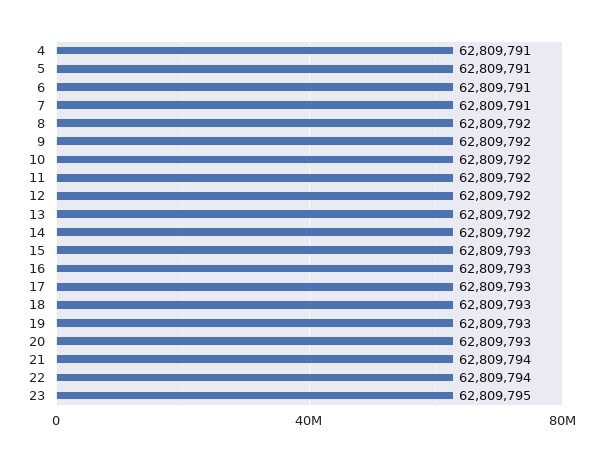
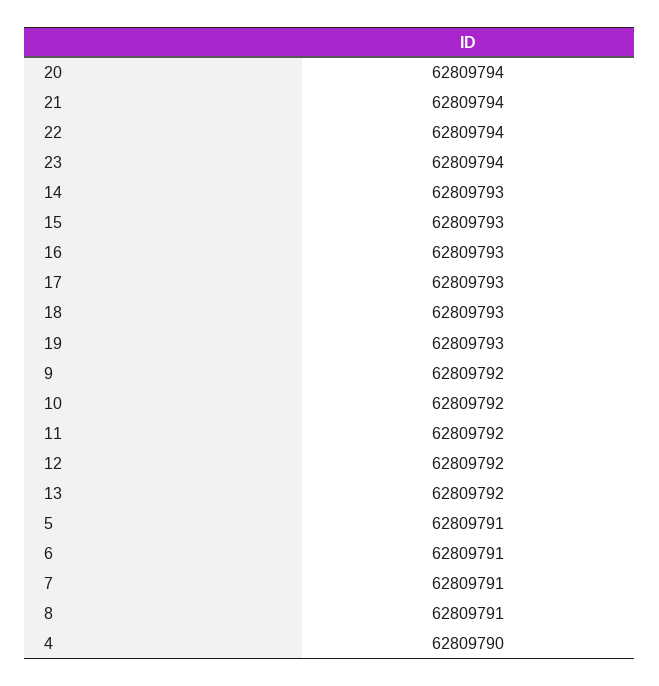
4: 62809791 -> 62809790
8: 62809792 -> 62809791
14: 62809792 -> 62809793
20: 62809793 -> 62809794
23: 62809795 -> 62809794

